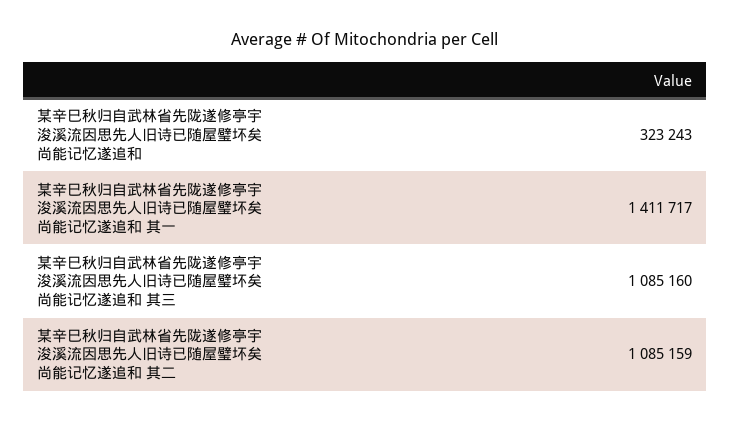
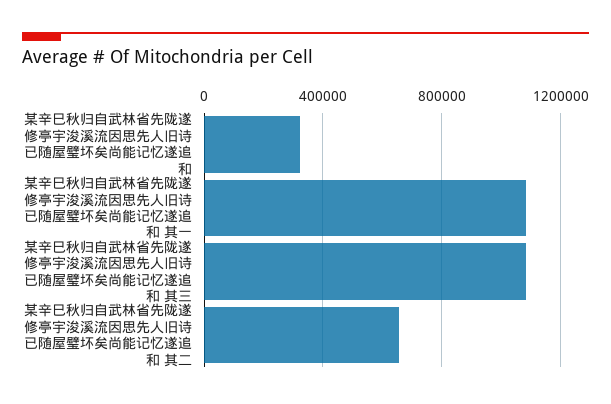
某辛巳秋归自武林省先陇遂修亭宇浚溪流因思先人旧诗已随屋璧坏矣尚能记忆遂追和 其一: 1411717 -> 1100000
某辛巳秋归自武林省先陇遂修亭宇浚溪流因思先人旧诗已随屋璧坏矣尚能记忆遂追和 其二: 1085159 -> 650000

